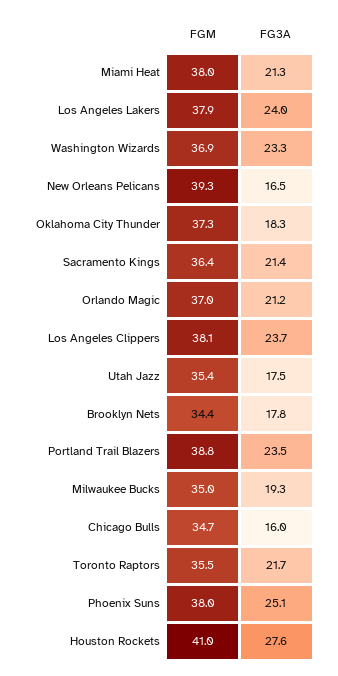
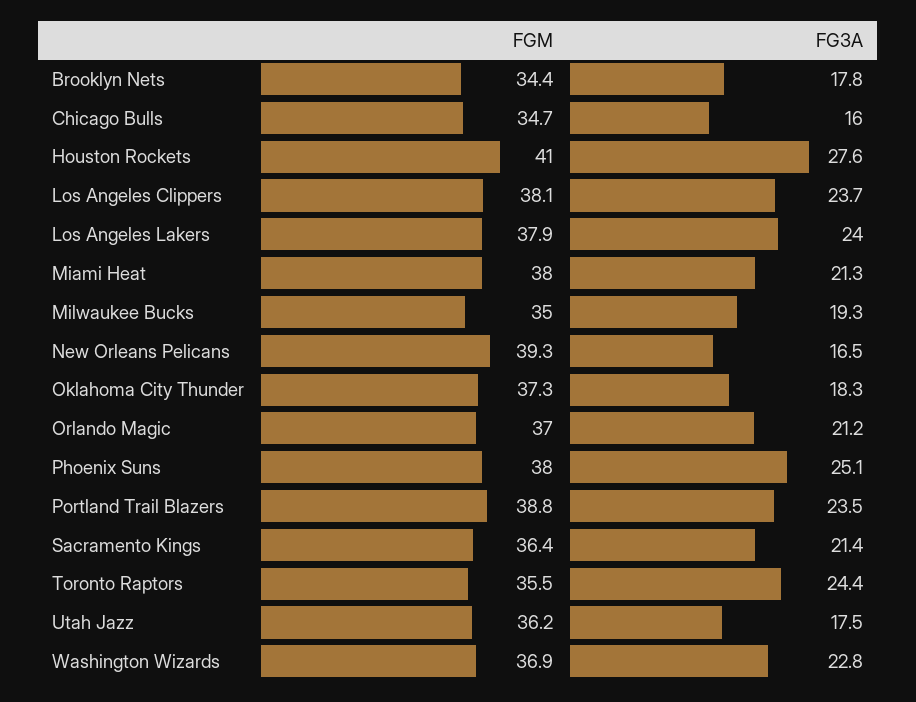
FG3A, Washington Wizards: 23.3 -> 22.8
FGM, Utah Jazz: 35.4 -> 36.2
FG3A, Toronto Raptors: 21.7 -> 24.4

